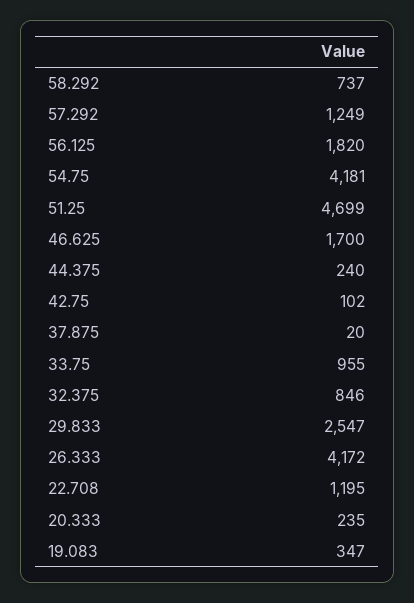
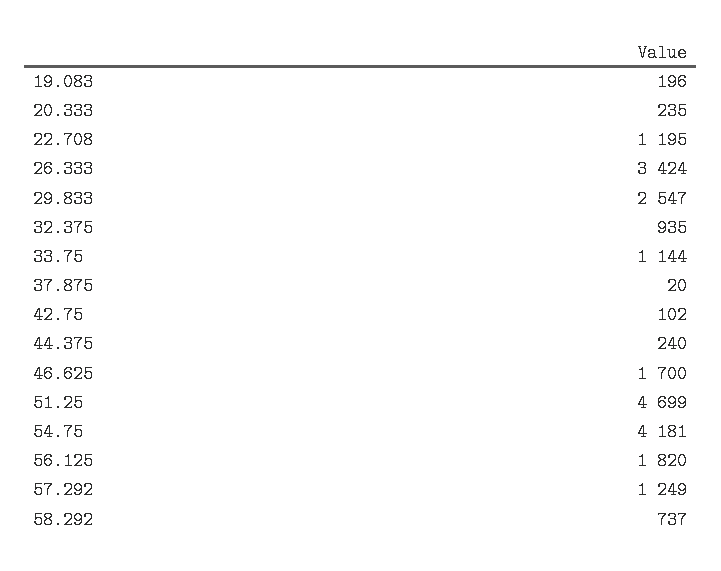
33.75: 955 -> 1144
32.375: 846 -> 935
26.333: 4172 -> 3424
19.083: 347 -> 196

